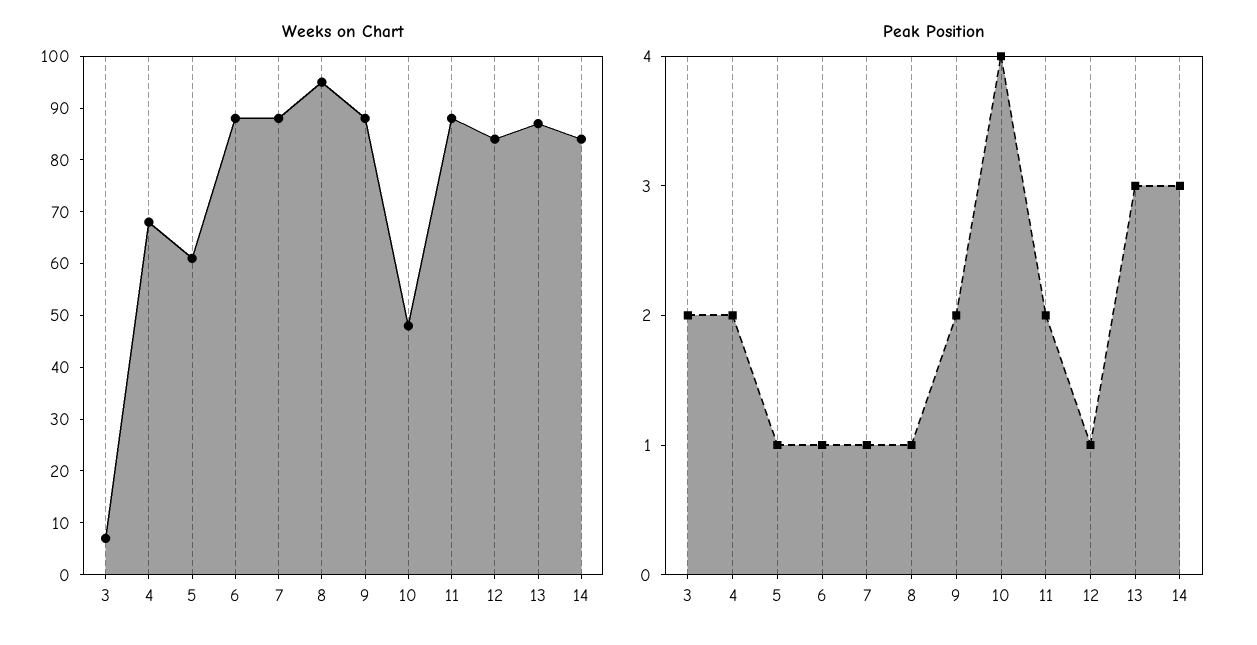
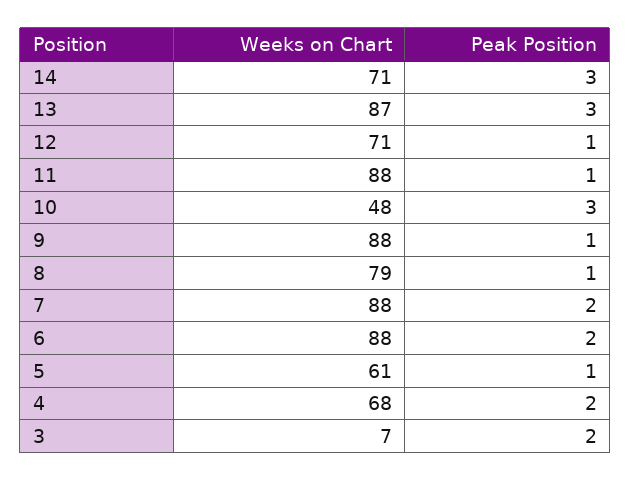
Weeks on Chart, 8: 95 -> 79
Weeks on Chart, 12: 85 -> 71
Weeks on Chart, 14: 85 -> 71
Peak Position, 6: 1 -> 2
Peak Position, 7: 1 -> 2
Peak Position, 9: 2 -> 1
Peak Position, 10: 4 -> 3
Peak Position, 11: 2 -> 1

